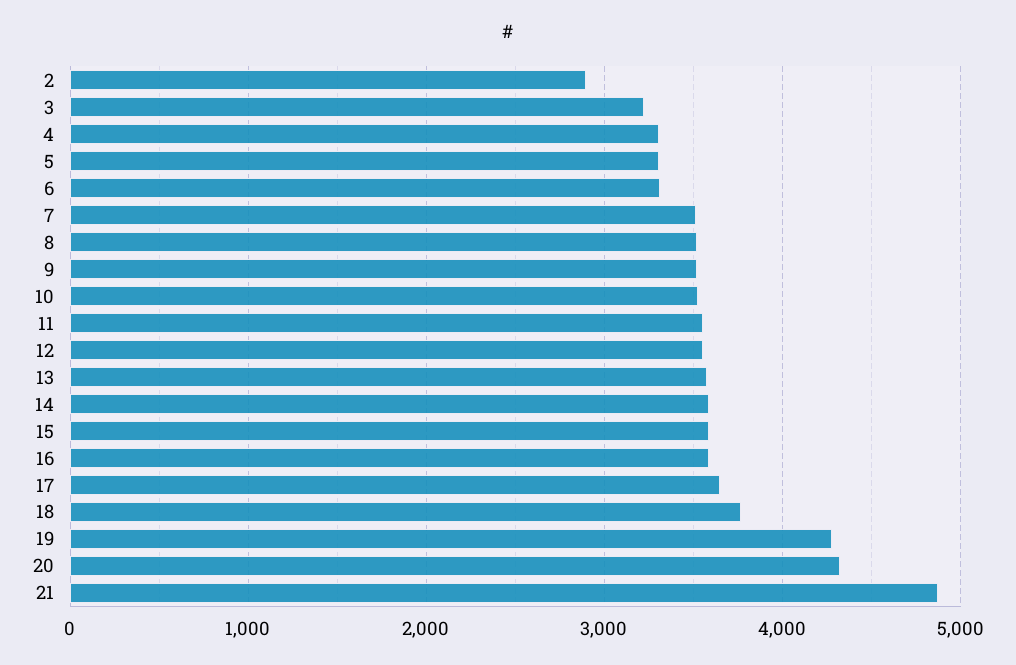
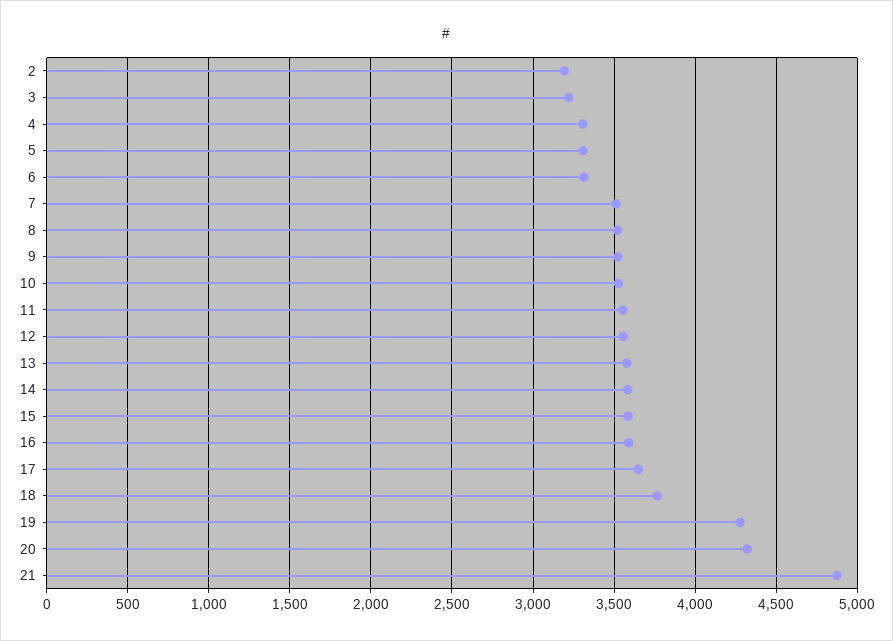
2: 2900 -> 3200

